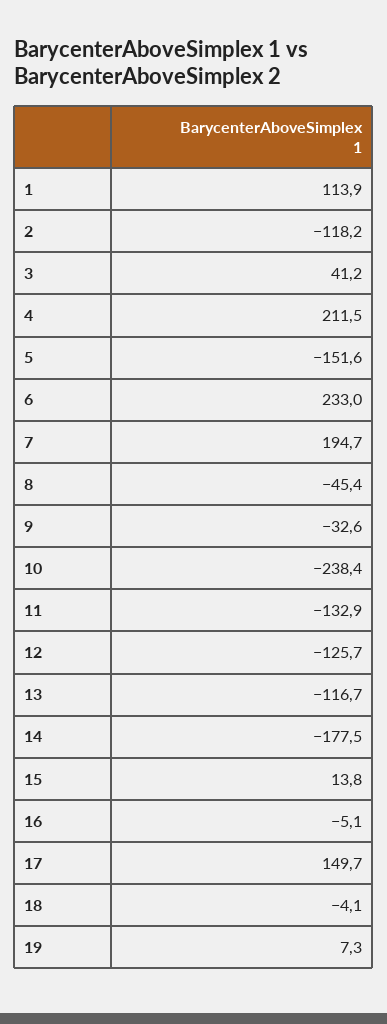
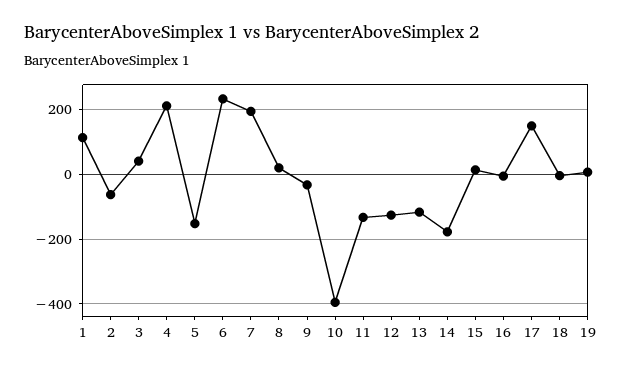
2: -118.2 -> -60
8: -45.4 -> 20
10: -238.4 -> -400

